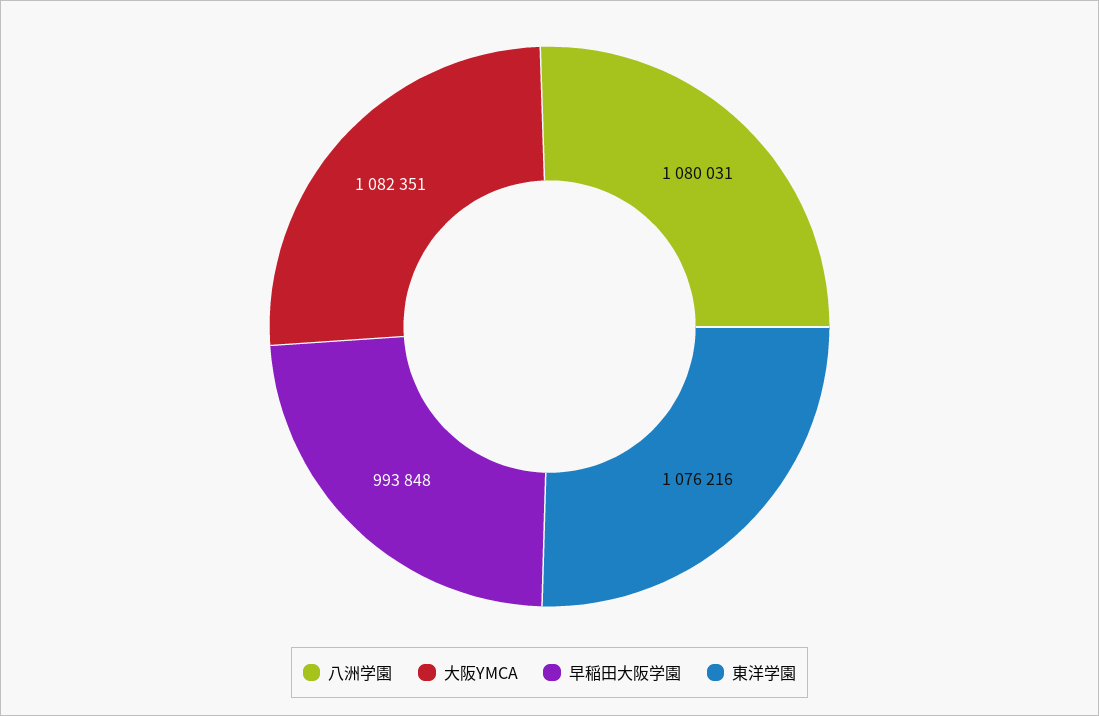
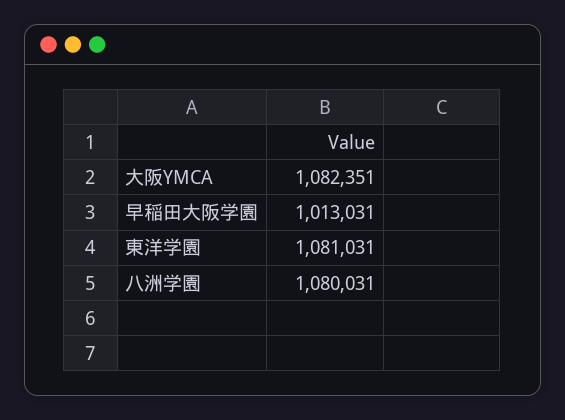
早稲田大阪学園: 993848 -> 1013031
東洋学園: 1076216 -> 1081031

